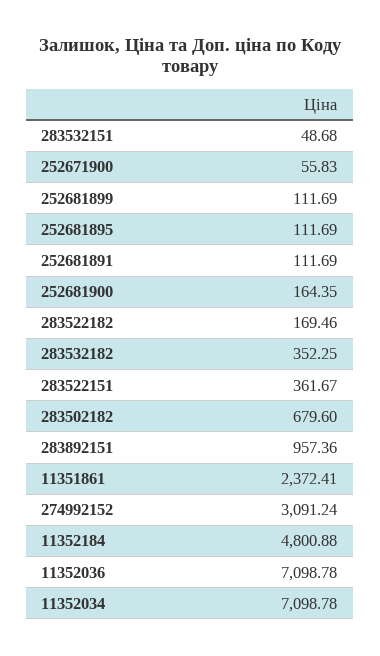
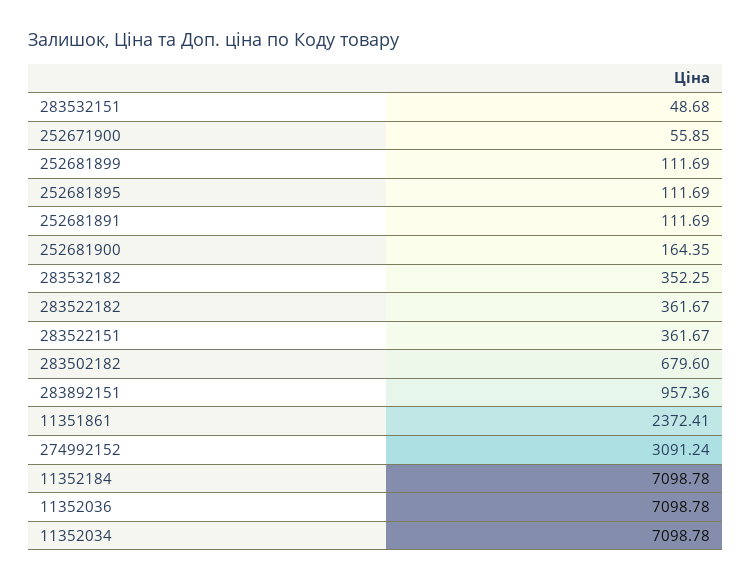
252671900: 55.83 -> 55.85
283522182: 169.46 -> 361.67
11352184: 4800.88 -> 7098.78

